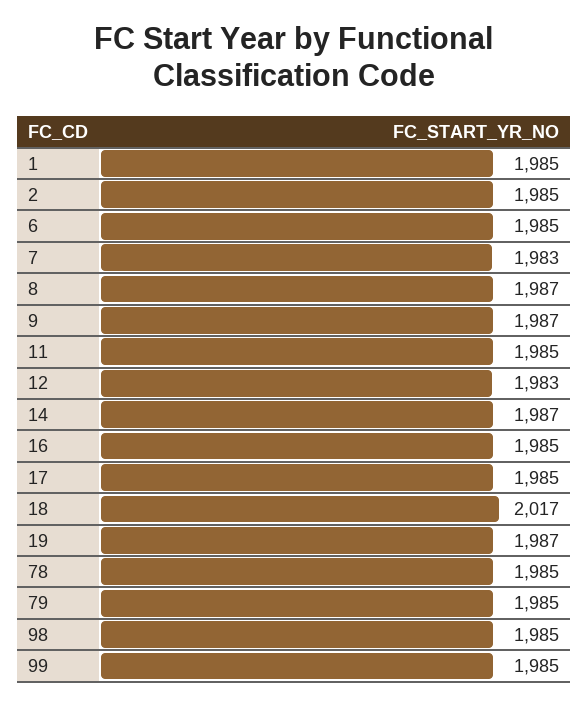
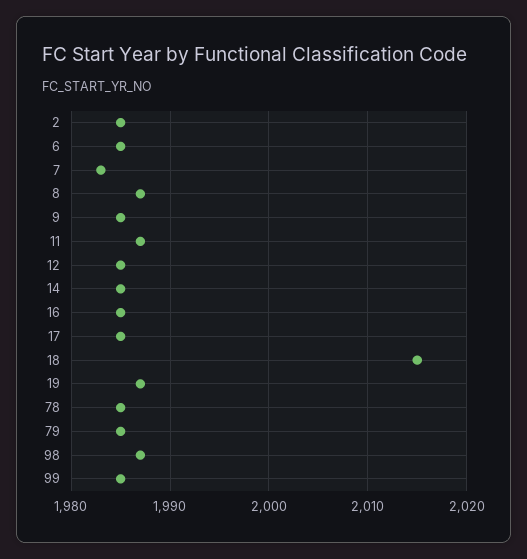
1: 1985 -> none
9: 1987 -> 1985
11: 1985 -> 1987
12: 1983 -> 1985
14: 1987 -> 1985
18: 2017 -> 2015
98: 1985 -> 1987

